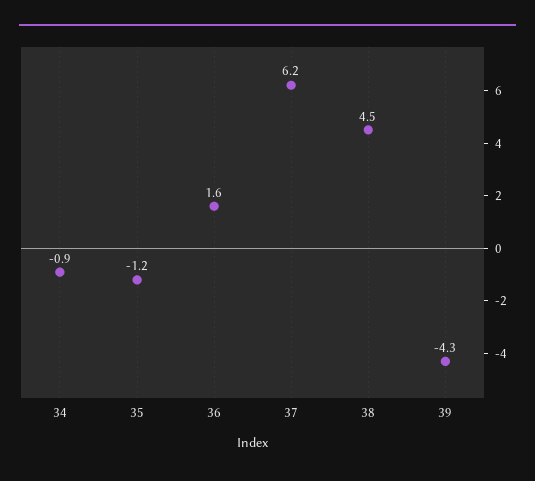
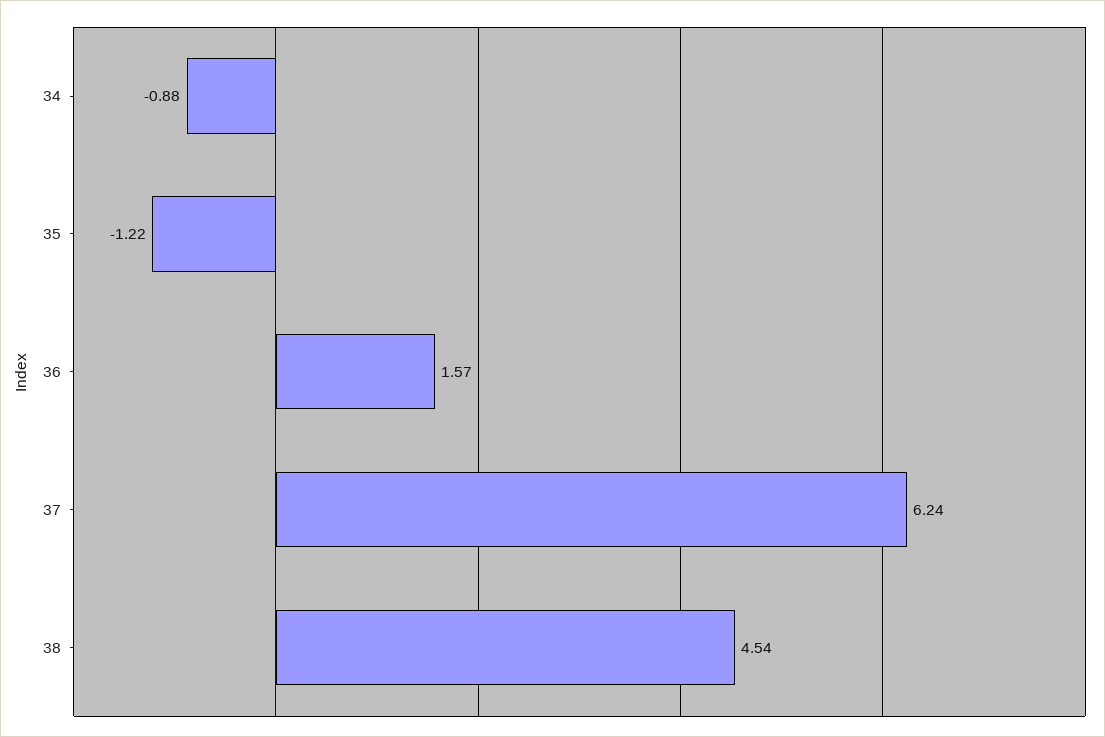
39: -4.3 -> none

